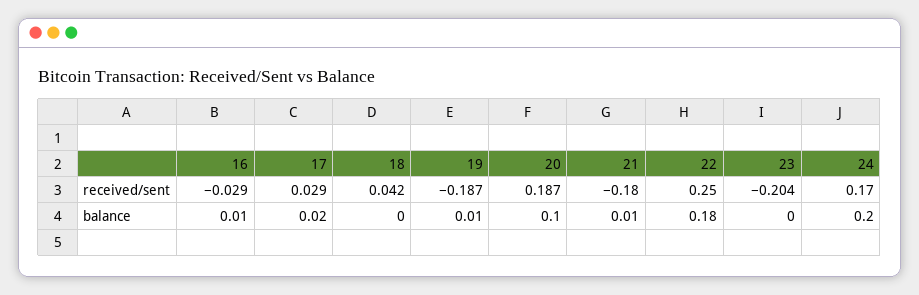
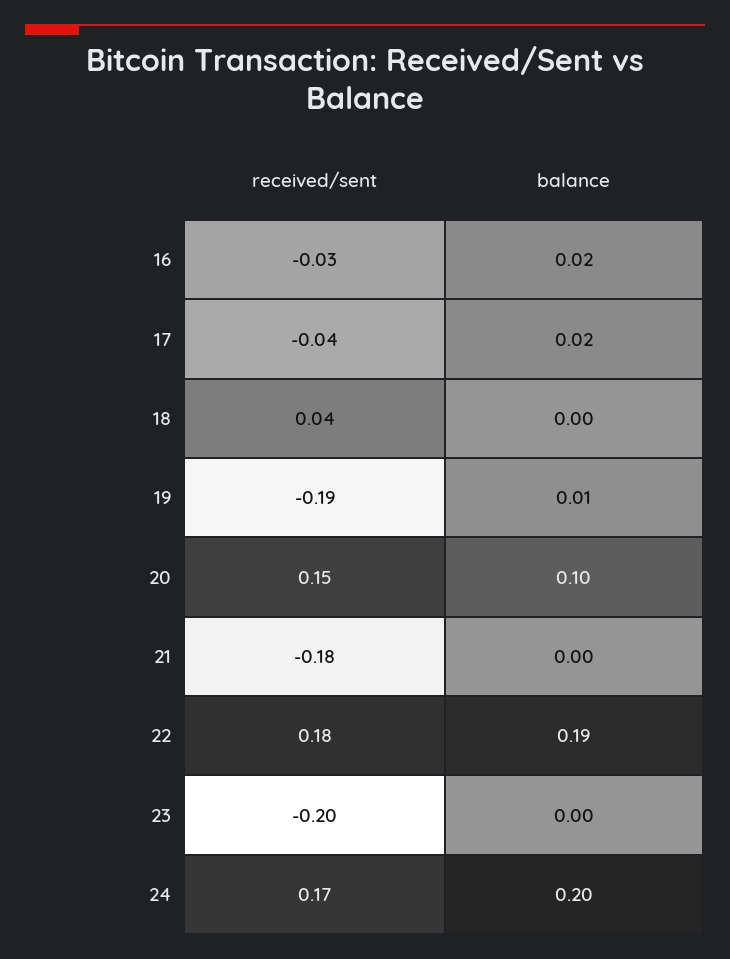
17, received/sent: 0.029 -> -0.04
20, received/sent: 0.187 -> 0.15
22, received/sent: 0.25 -> 0.18
16, balance: 0.01 -> 0.02
21, balance: 0.01 -> 0
22, balance: 0.18 -> 0.19

